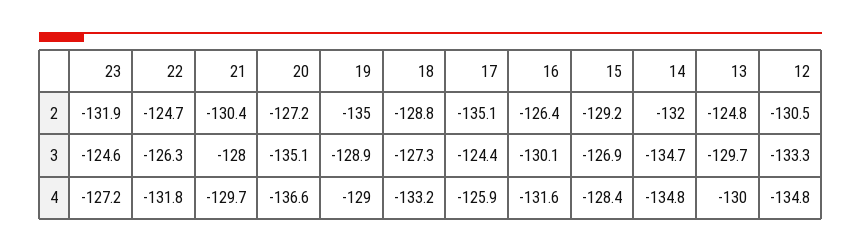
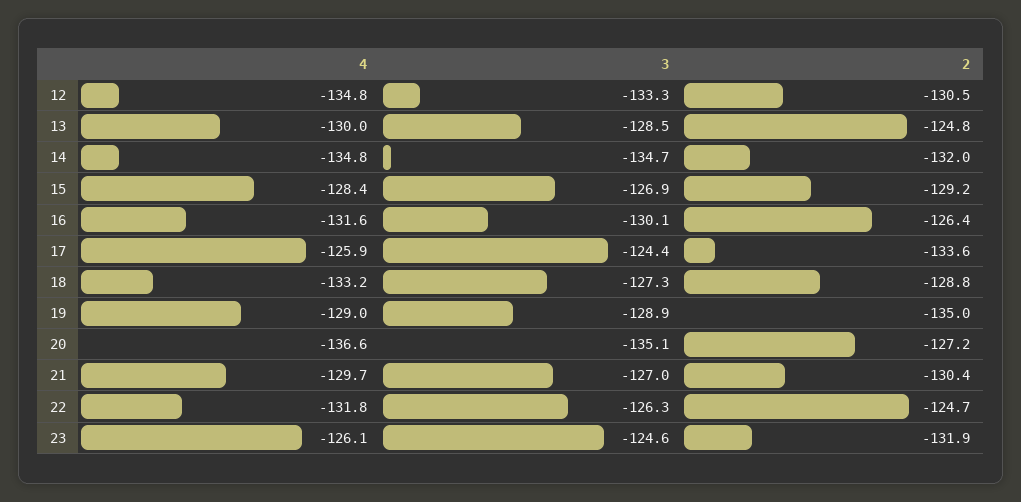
17, 2: -135.1 -> -133.6
21, 3: -128 -> -127
13, 3: -129.7 -> -128.5
23, 4: -127.2 -> -126.1

